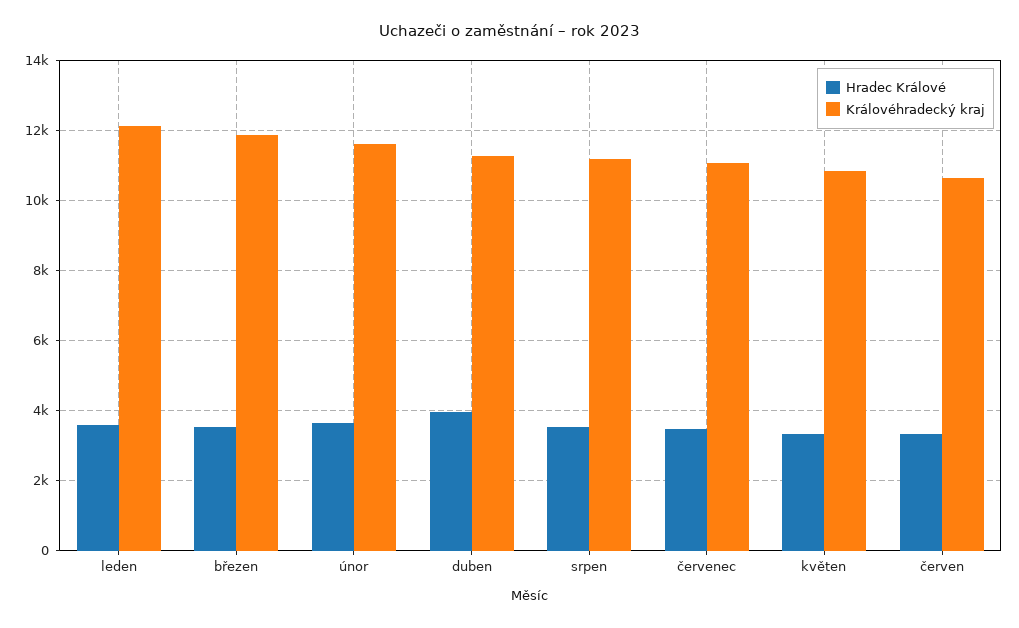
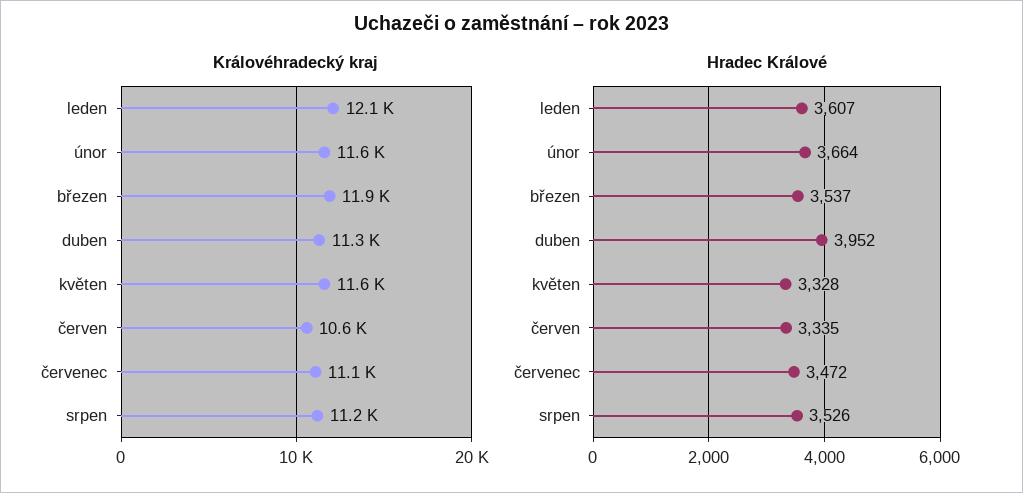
Královéhradecký kraj, květen: 10800 -> 11600

